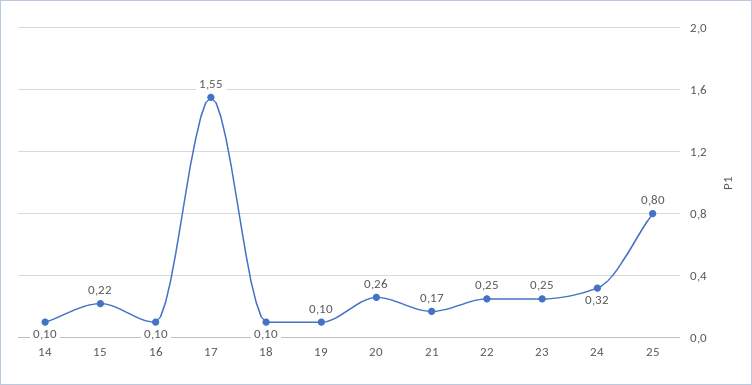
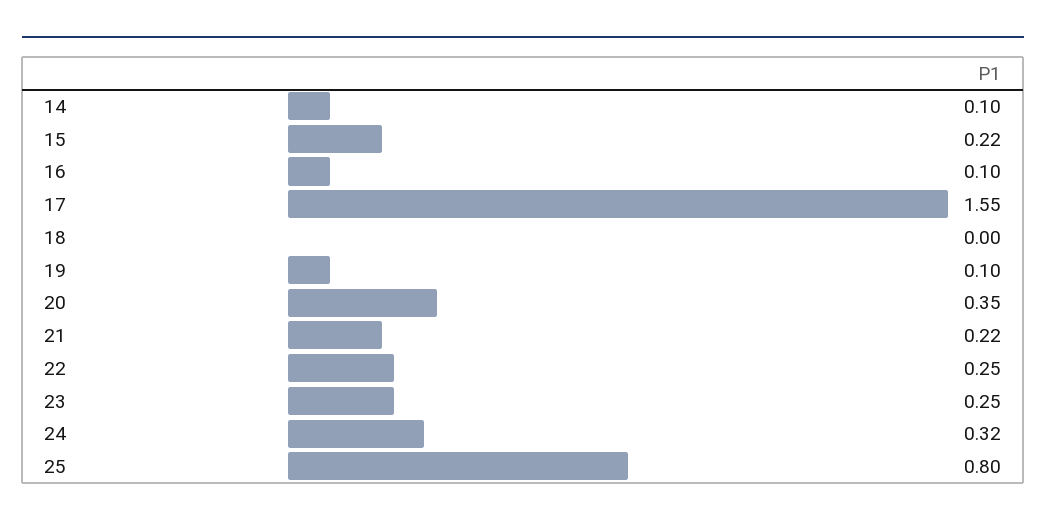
18: 0.1 -> 0
20: 0.26 -> 0.35
21: 0.17 -> 0.22

